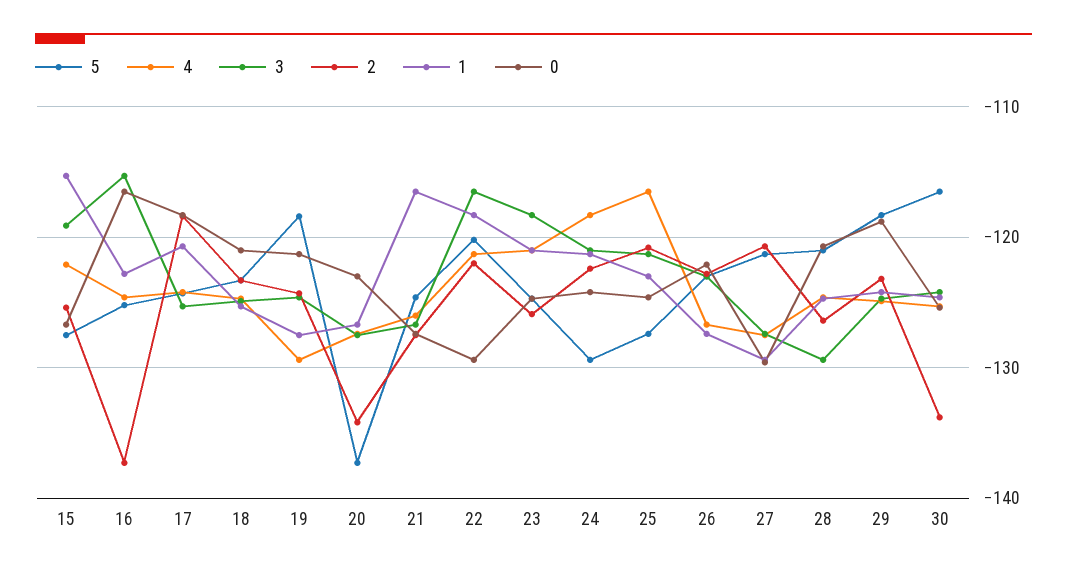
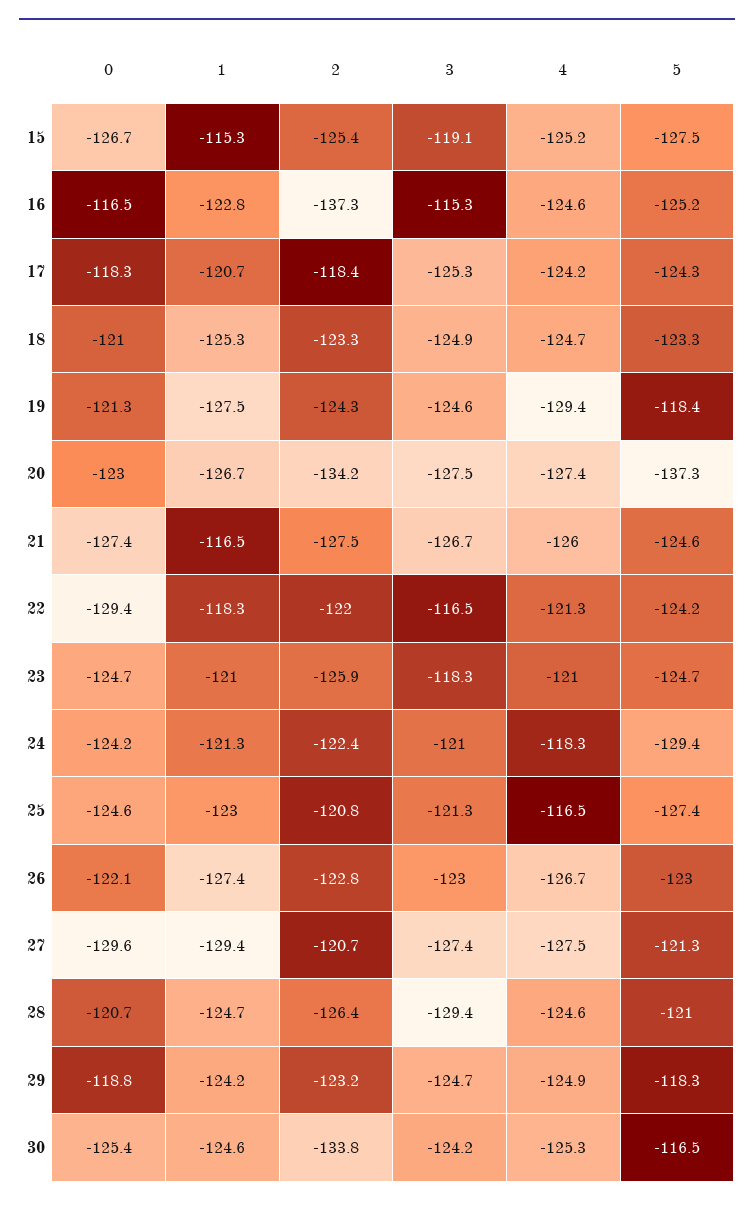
4, 15: -122 -> -125.2
5, 22: -120 -> -124.2

